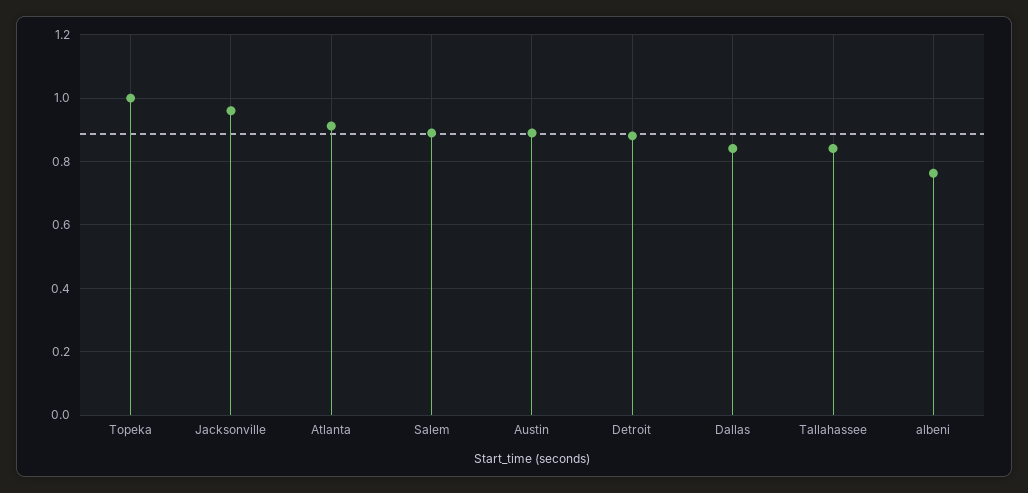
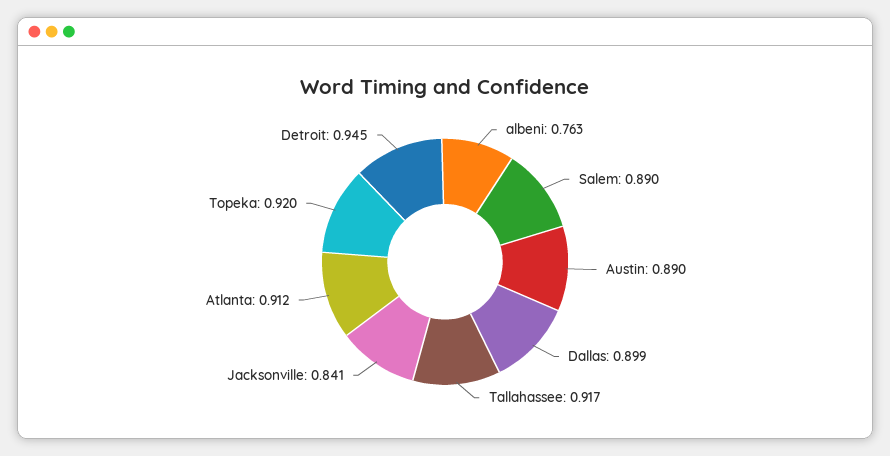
Topeka: 1 -> 0.92
Jacksonville: 0.96 -> 0.841
Detroit: 0.88 -> 0.945
Dallas: 0.84 -> 0.899
Tallahassee: 0.84 -> 0.917

